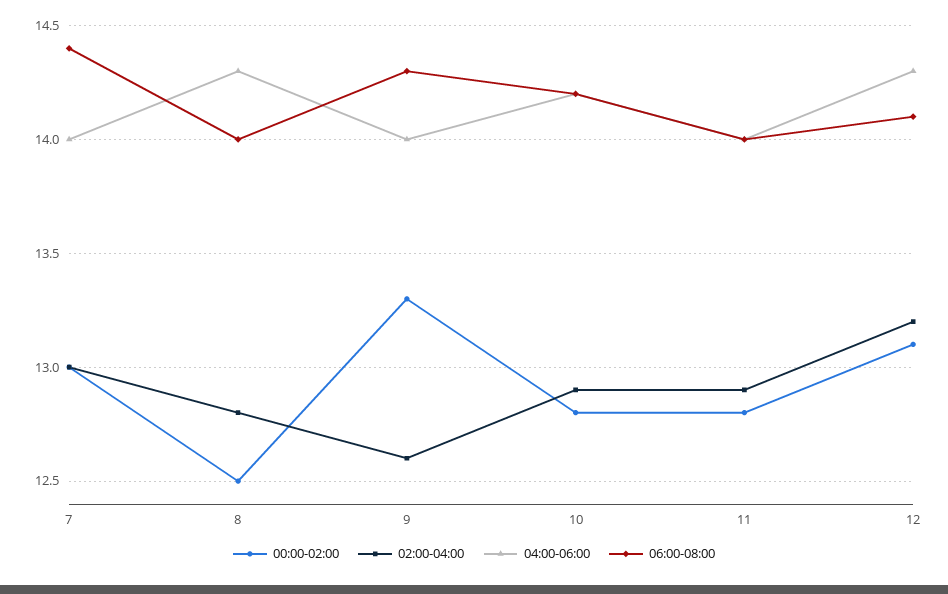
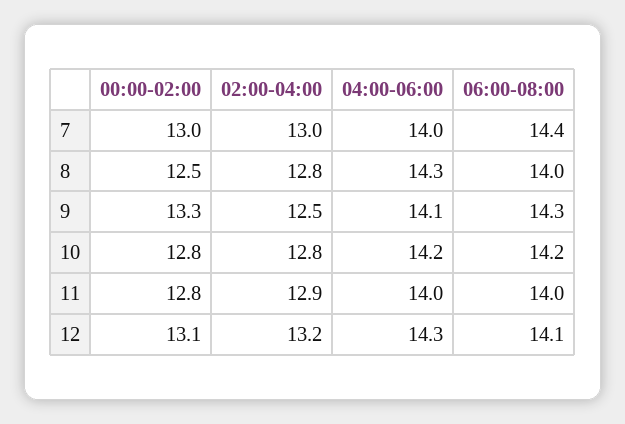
02:00-04:00, 9: 12.6 -> 12.5
04:00-06:00, 9: 14 -> 14.1
02:00-04:00, 10: 12.9 -> 12.8

